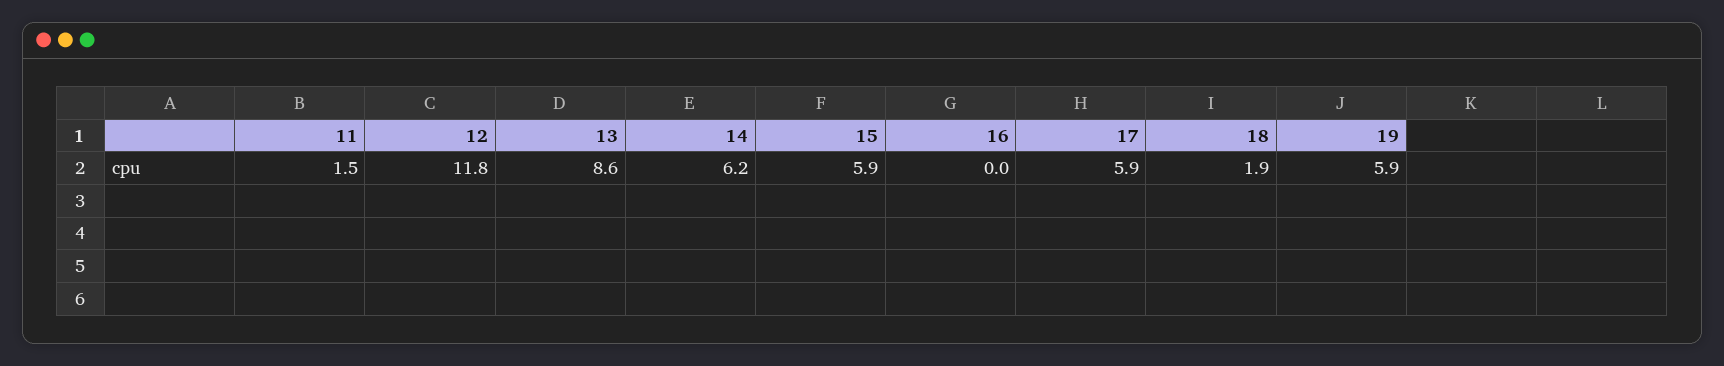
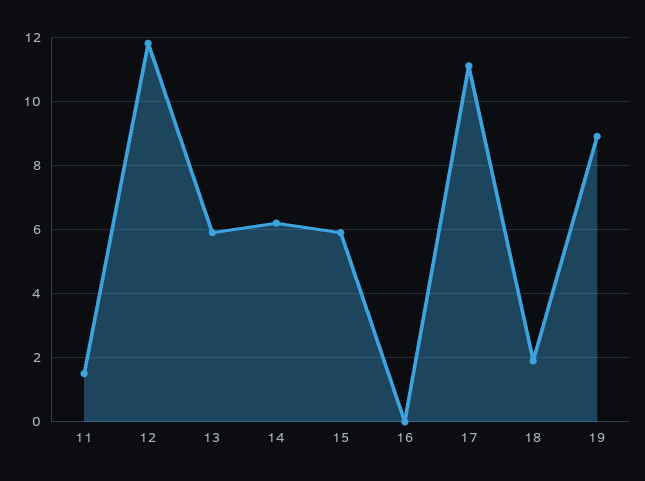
13: 8.6 -> 6
17: 5.9 -> 11
19: 5.9 -> 9

